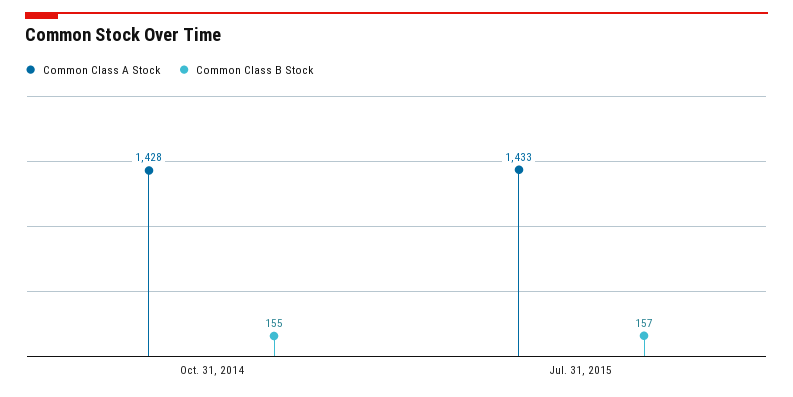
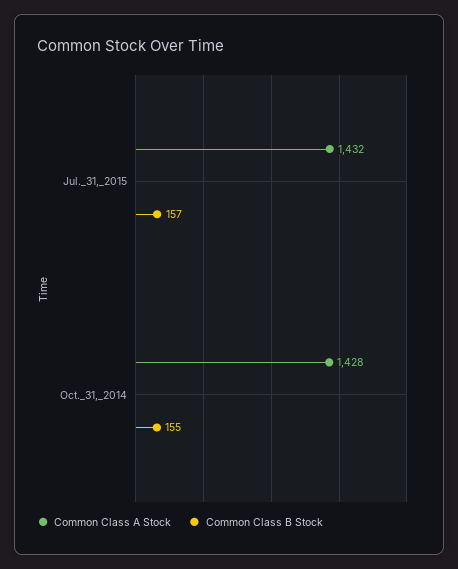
Common Class A Stock, Jul. 31, 2015: 1433 -> 1432

